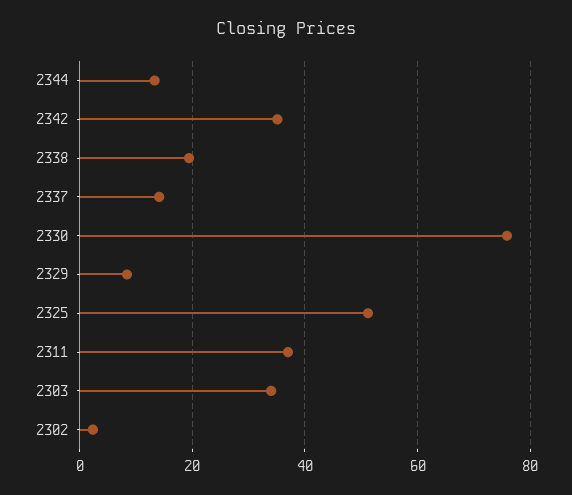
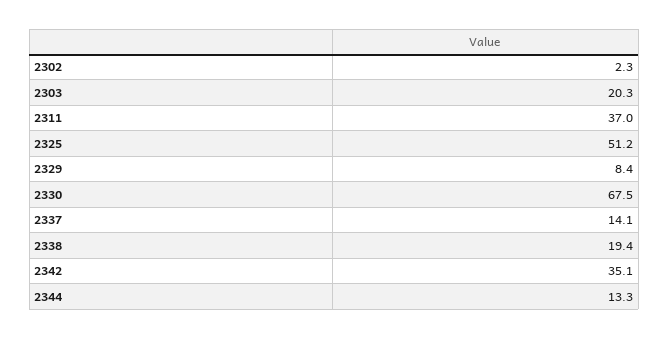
2330: 76 -> 67.5
2303: 34 -> 20.3

